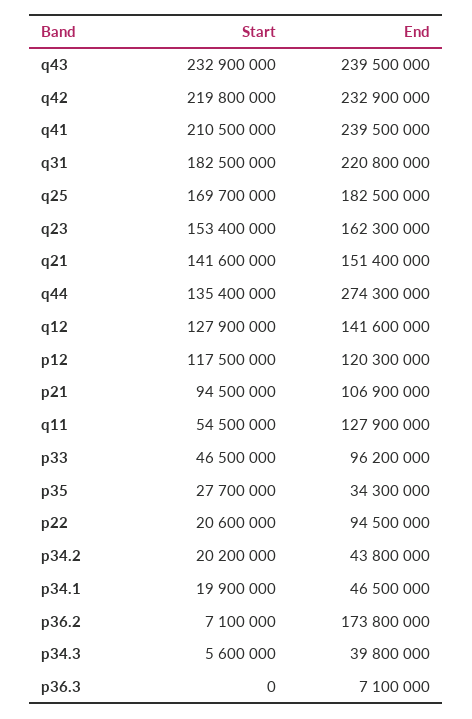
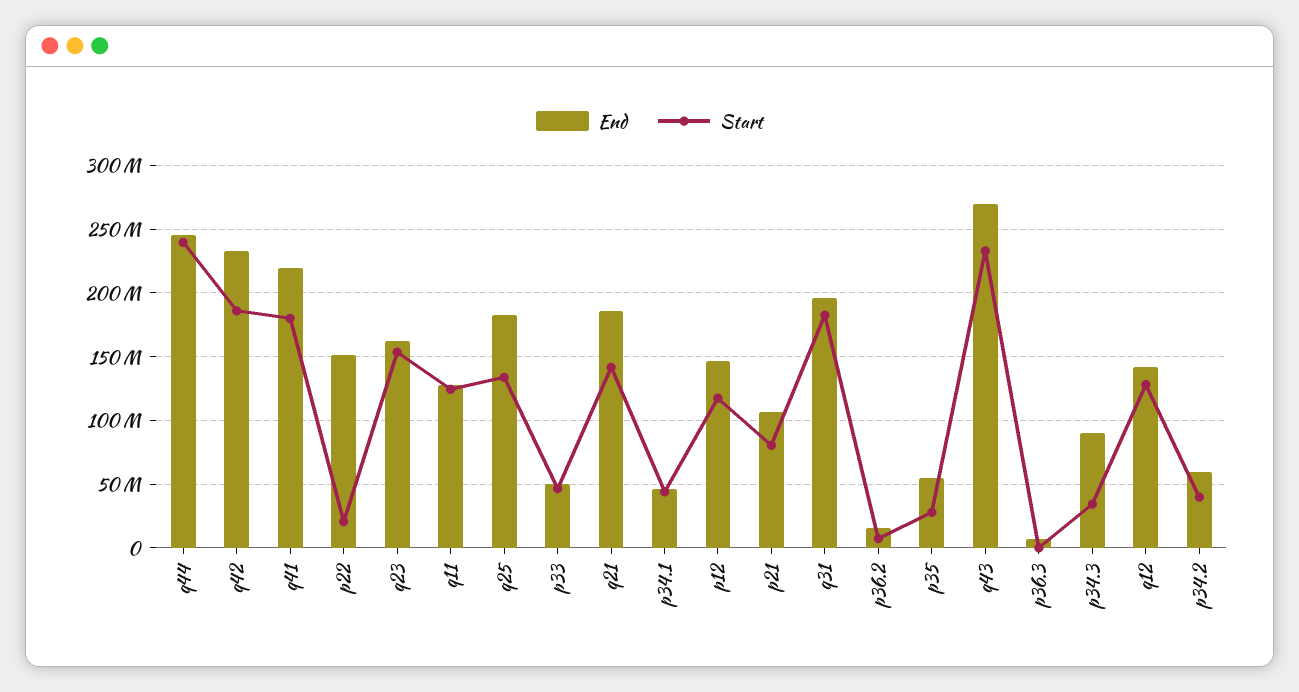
End, q43: 239500000 -> 270000000
Start, q42: 219800000 -> 185000000
Start, q41: 210500000 -> 180000000
End, q41: 239500000 -> 220000000
End, q31: 220800000 -> 195000000
Start, q25: 169700000 -> 135000000
End, q21: 151400000 -> 185000000
Start, q44: 135400000 -> 240000000
End, q44: 274300000 -> 245000000
End, p12: 120300000 -> 145000000
Start, p21: 94500000 -> 80000000
Start, q11: 54500000 -> 125000000
End, p33: 96200000 -> 50000000
End, p35: 34300000 -> 55000000
End, p22: 94500000 -> 150000000
Start, p34.2: 20200000 -> 40000000
End, p34.2: 43800000 -> 60000000
Start, p34.1: 19900000 -> 45000000
End, p36.2: 173800000 -> 15000000
Start, p34.3: 5600000 -> 35000000
End, p34.3: 39800000 -> 90000000

